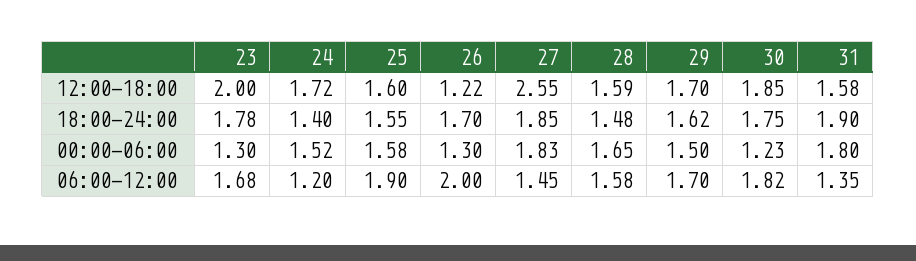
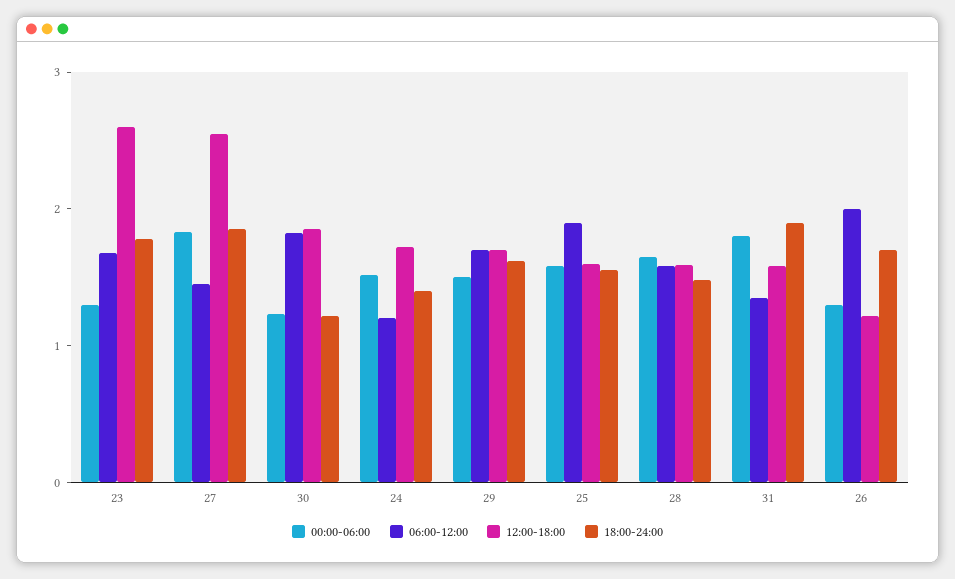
12:00-18:00, 23: 2 -> 2.6
18:00-24:00, 30: 1.75 -> 1.2

